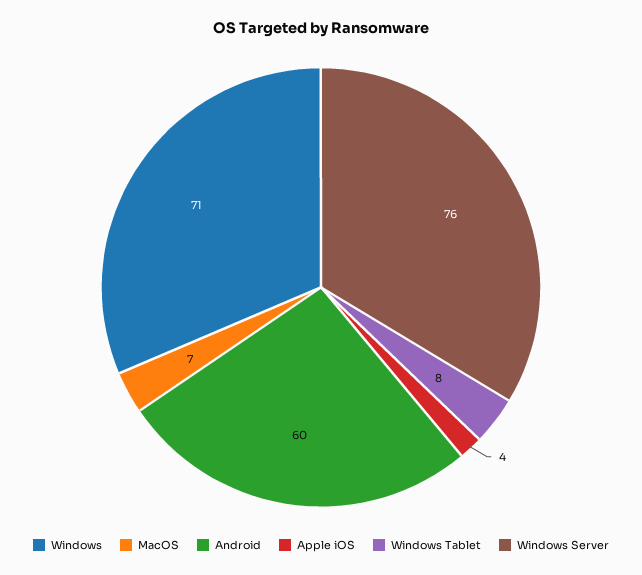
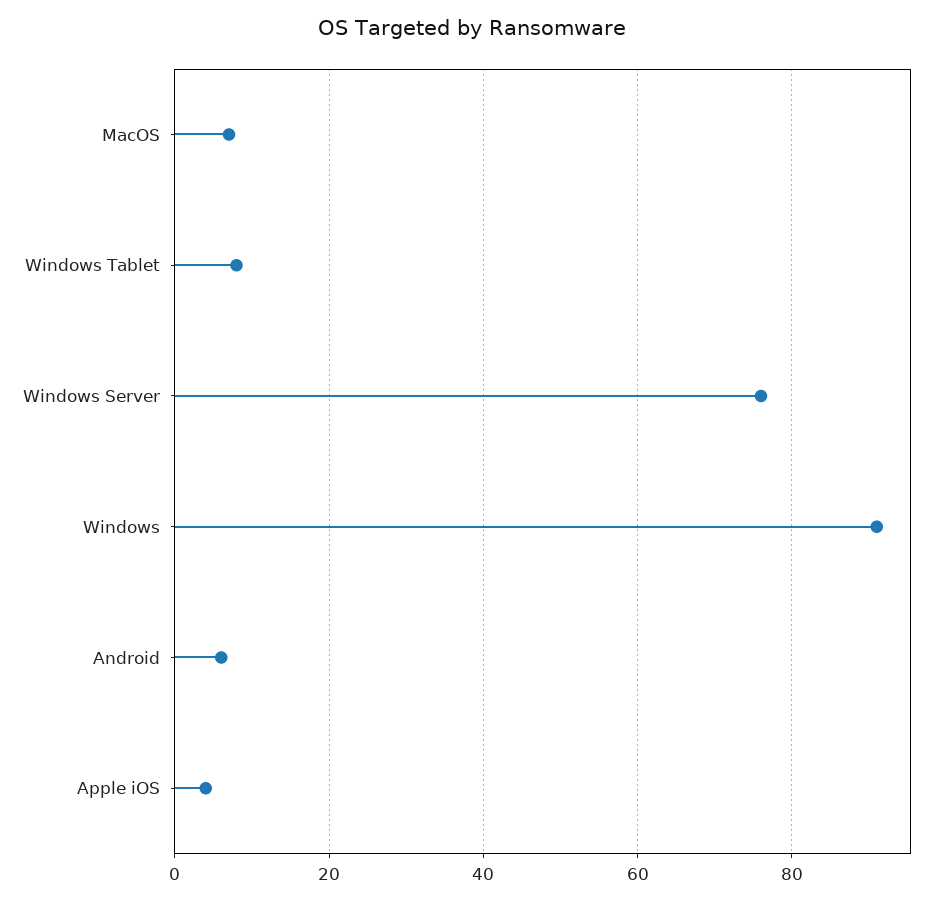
Windows: 71 -> 90
Android: 60 -> 5

